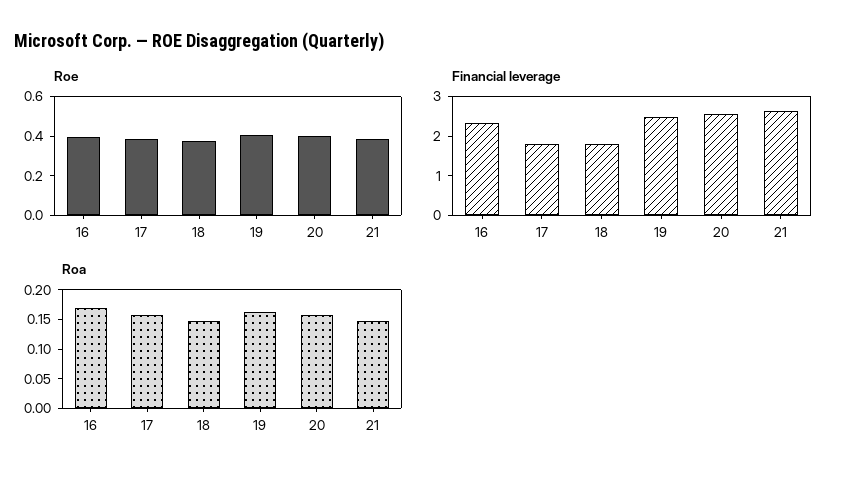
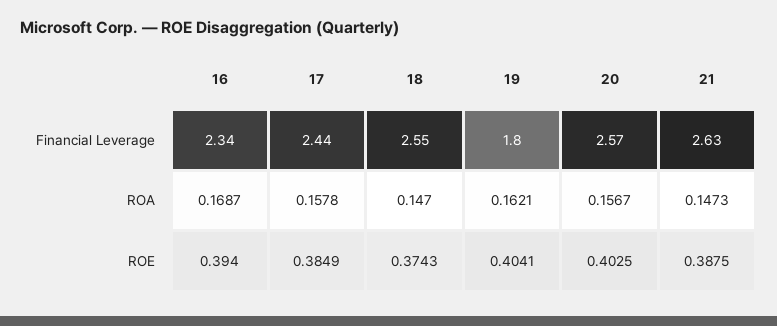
Financial leverage, 17: 1.75 -> 2.44
Financial leverage, 18: 1.75 -> 2.55
Financial leverage, 19: 2.5 -> 1.8

